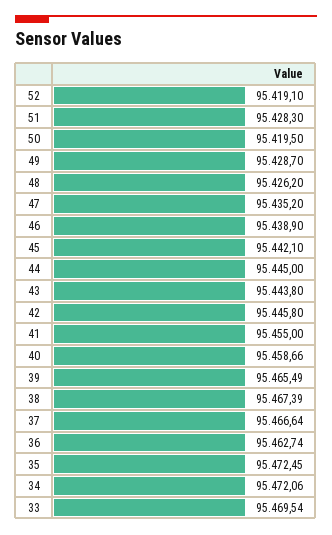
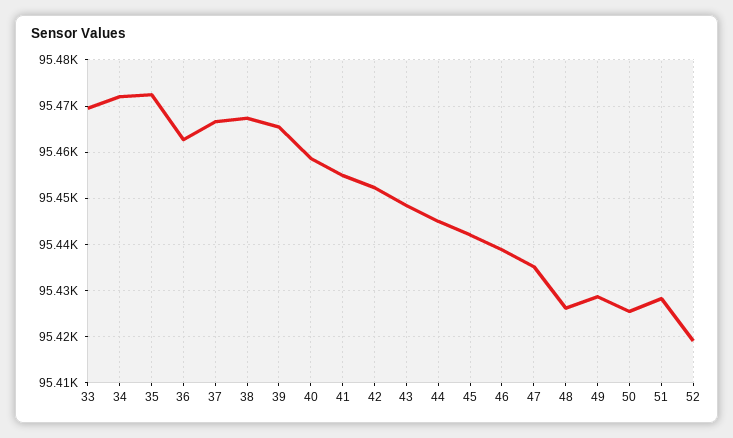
50: 95419.5 -> 95426
43: 95443.8 -> 95448
42: 95445.8 -> 95452

